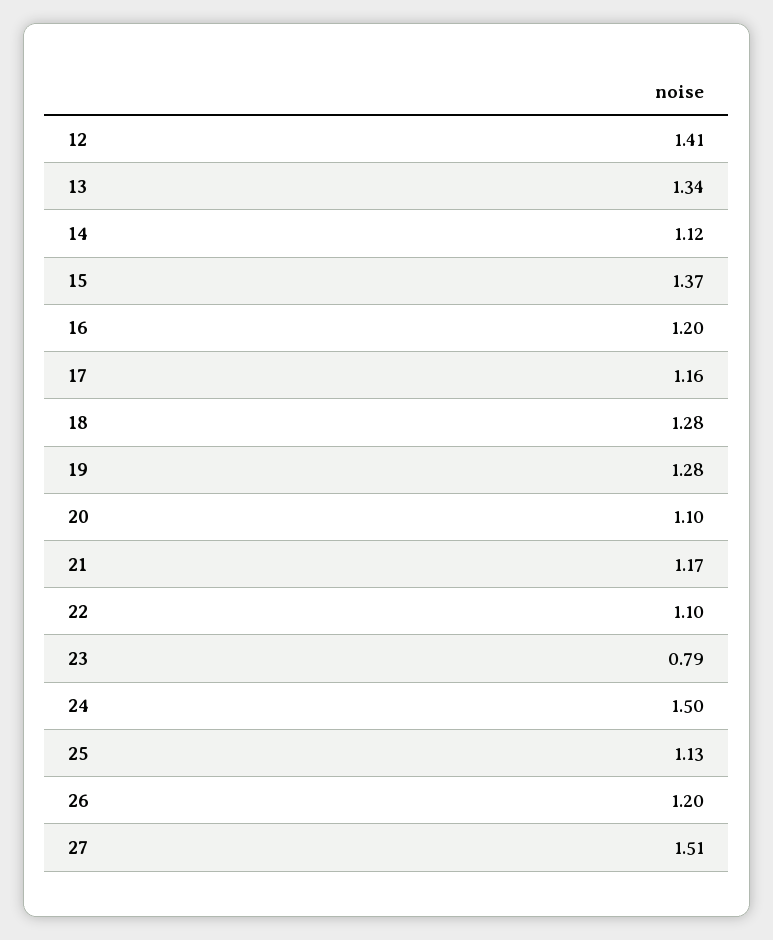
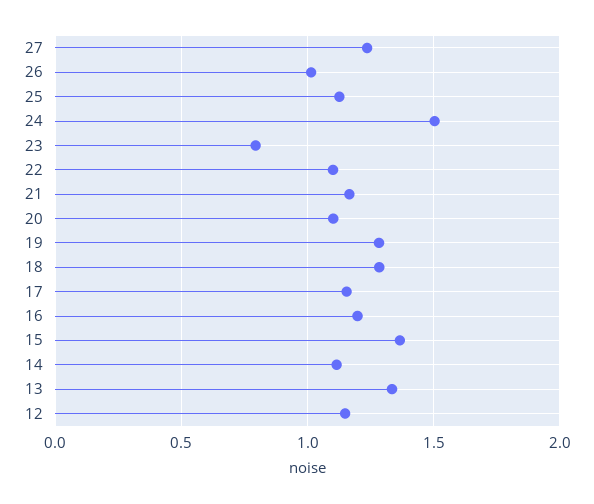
12: 1.41 -> 1.15
26: 1.2 -> 1
27: 1.51 -> 1.25

